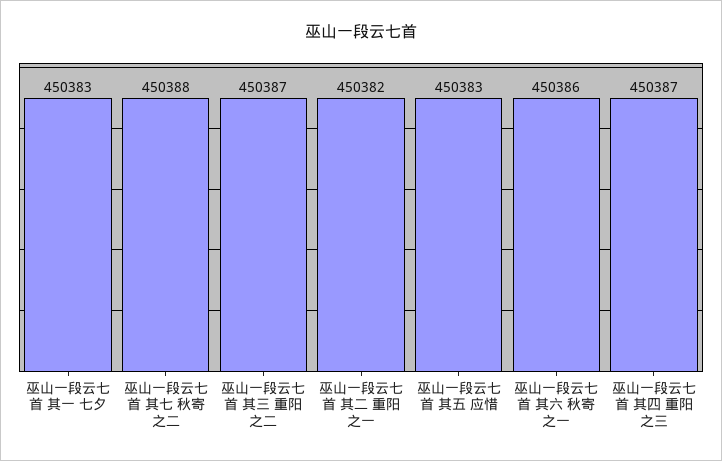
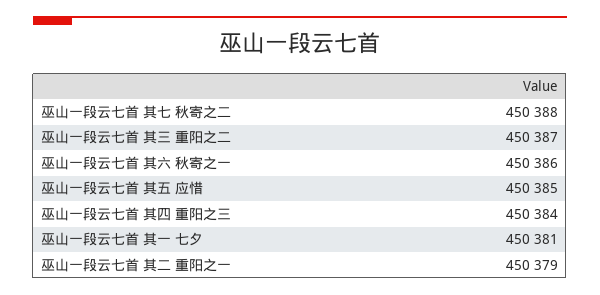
巫山一段云七首 其一 七夕: 450383 -> 450381
巫山一段云七首 其二 重阳之一: 450382 -> 450379
巫山一段云七首 其五 应惜: 450383 -> 450385
巫山一段云七首 其四 重阳之三: 450387 -> 450384

